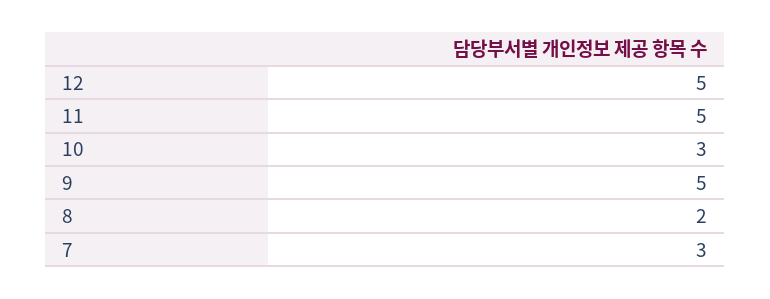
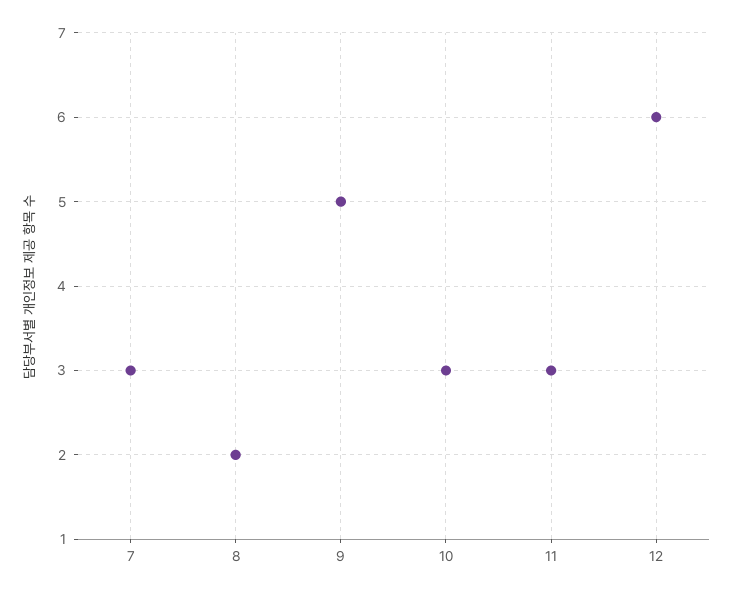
12: 5 -> 6
11: 5 -> 3

